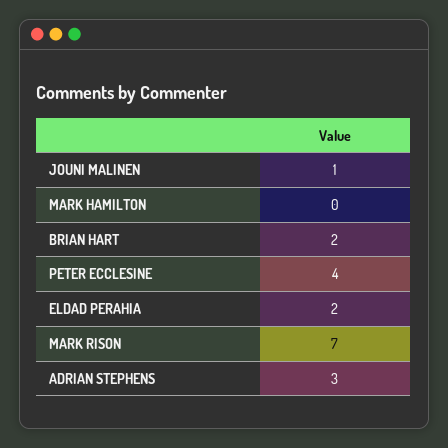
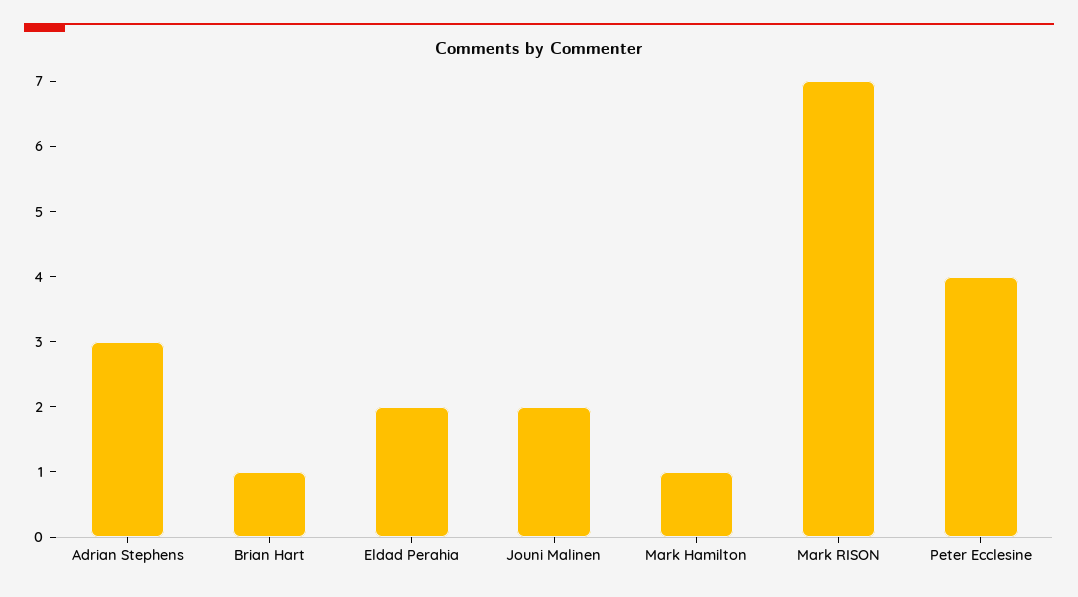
JOUNI MALINEN: 1 -> 2
MARK HAMILTON: 0 -> 1
BRIAN HART: 2 -> 1

